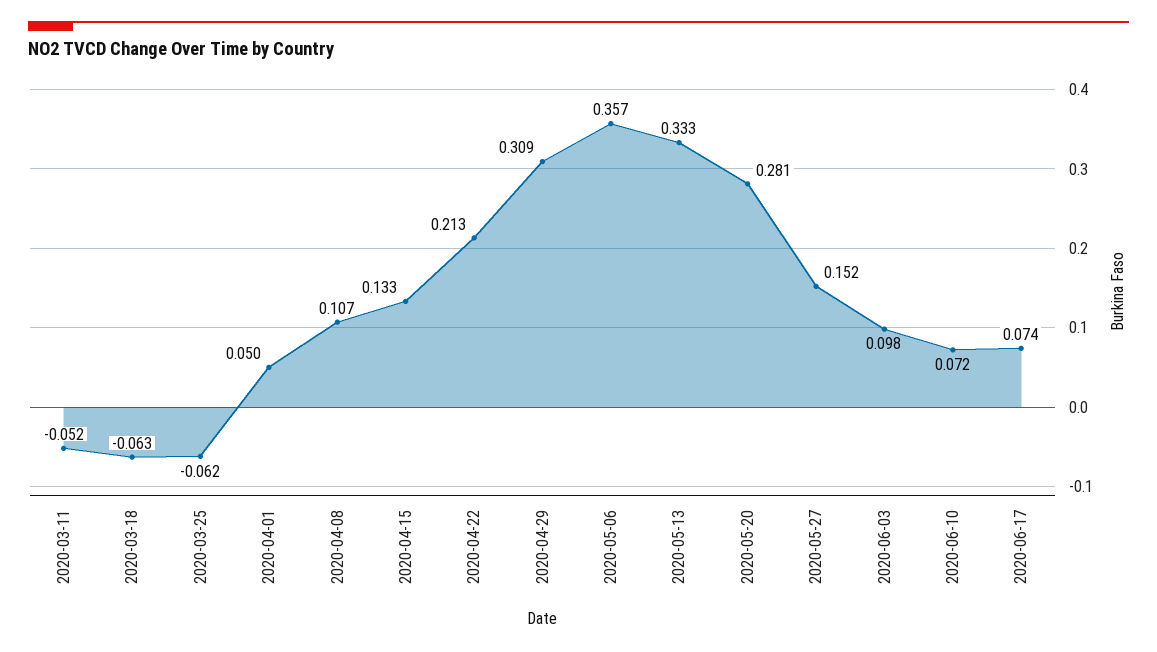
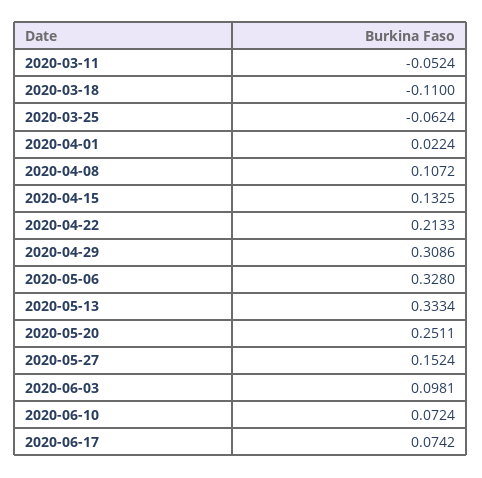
2020-03-18: -0.063 -> -0.11
2020-04-01: 0.05 -> 0.0224
2020-05-06: 0.357 -> 0.328
2020-05-20: 0.281 -> 0.2511

